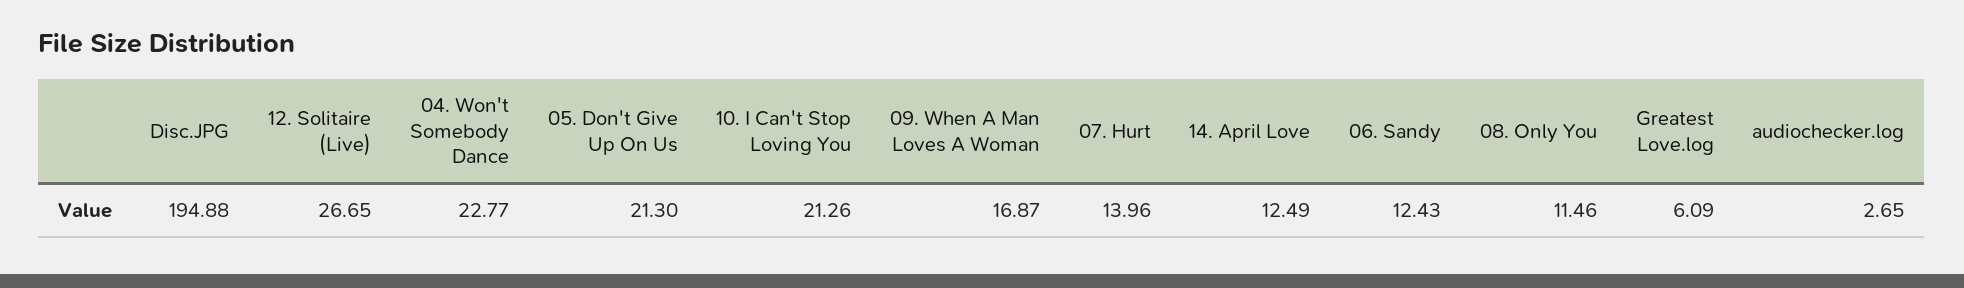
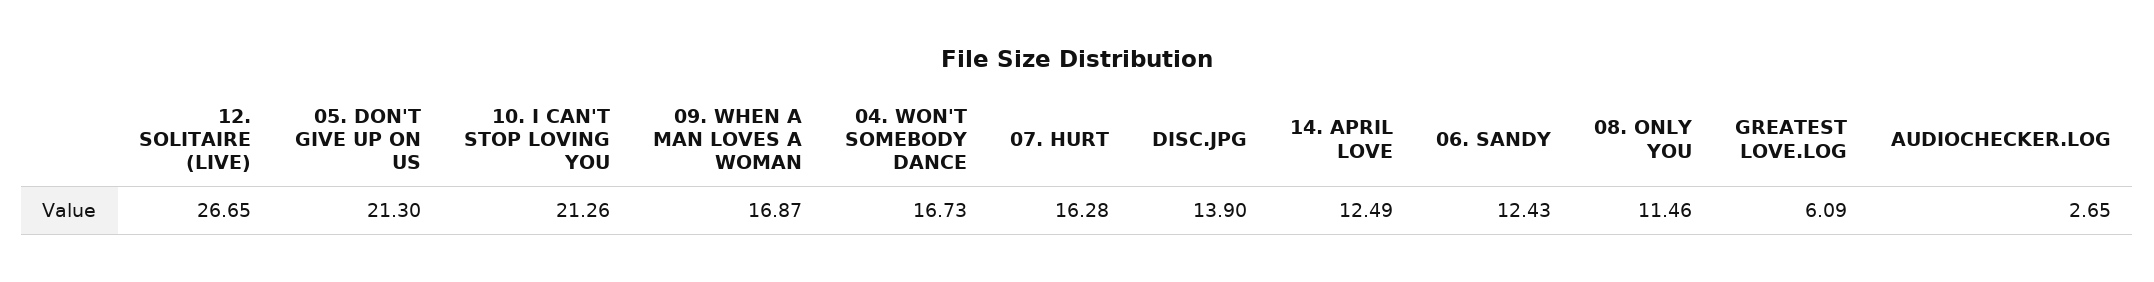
Disc.JPG: 194.88 -> 13.9
04. Won't Somebody Dance: 22.77 -> 16.73
07. Hurt: 13.96 -> 16.28

